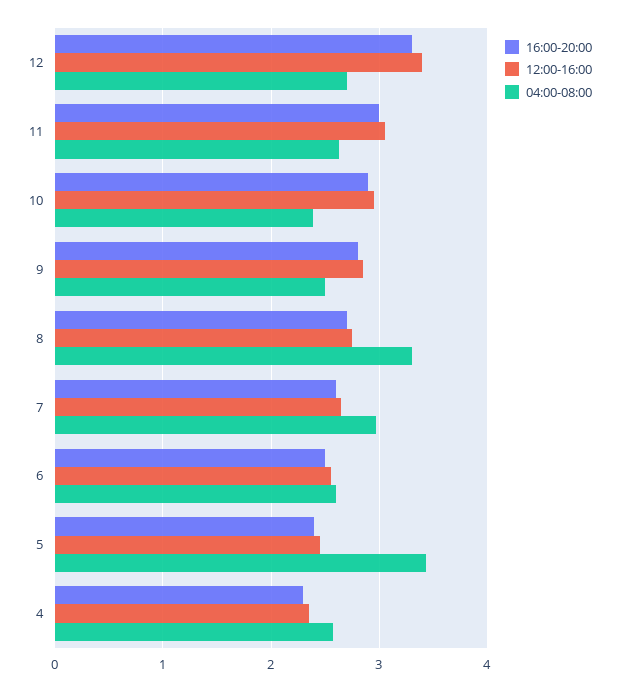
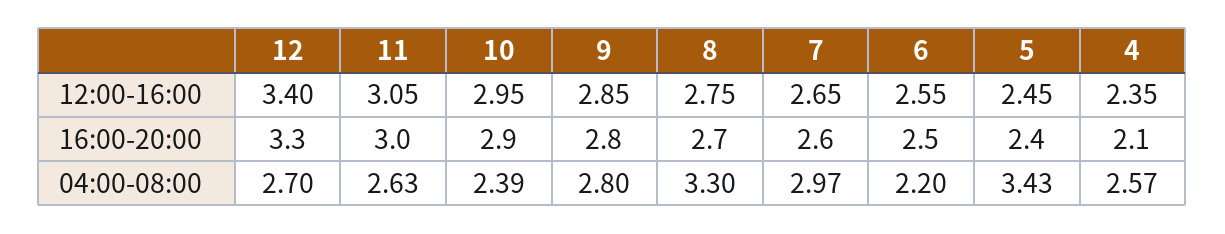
04:00-08:00, 9: 2.5 -> 2.8
04:00-08:00, 6: 2.6 -> 2.2
16:00-20:00, 4: 2.3 -> 2.1

